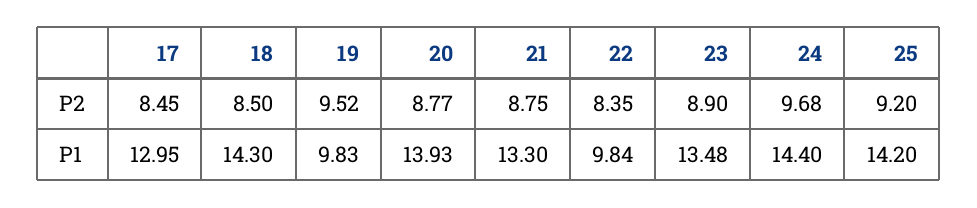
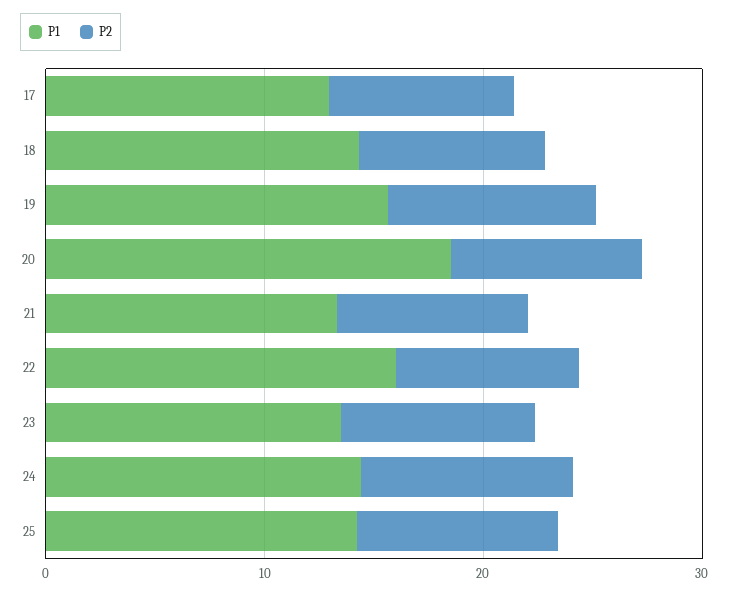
P1, 19: 9.83 -> 16
P1, 20: 13.93 -> 18
P1, 22: 9.84 -> 16

